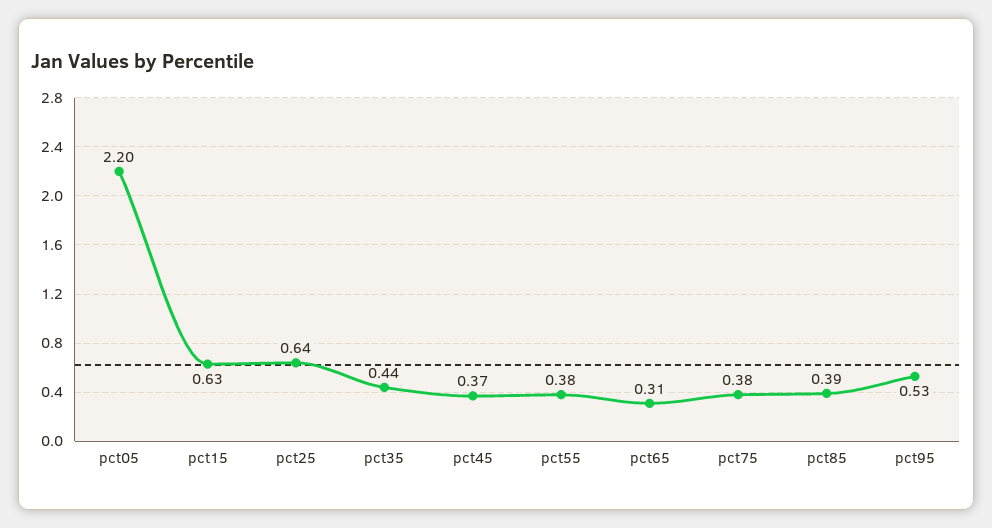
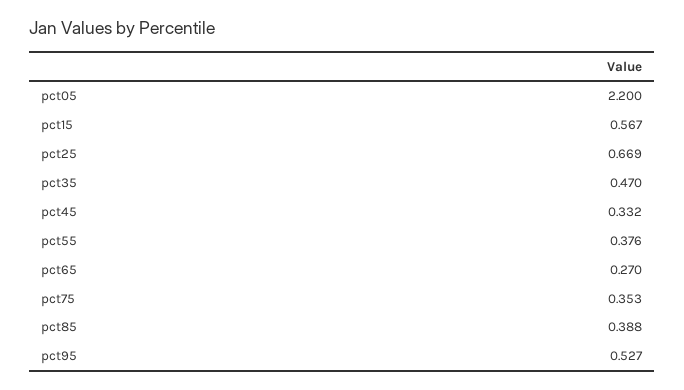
pct15: 0.63 -> 0.567
pct25: 0.64 -> 0.669
pct35: 0.44 -> 0.47
pct45: 0.37 -> 0.332
pct65: 0.31 -> 0.27
pct75: 0.38 -> 0.353

